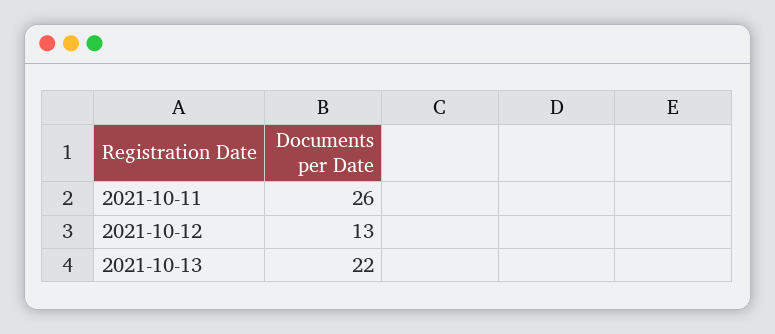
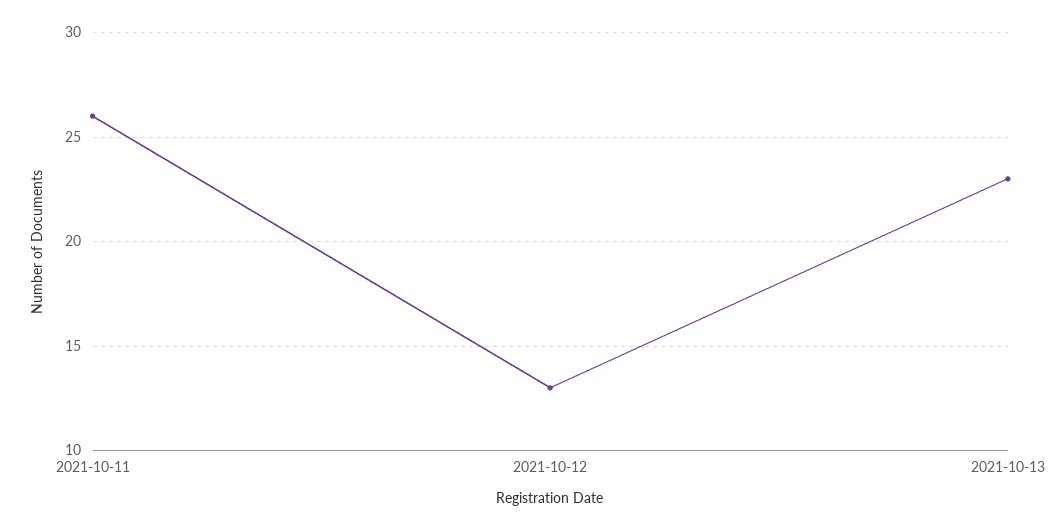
2021-10-13: 22 -> 23

